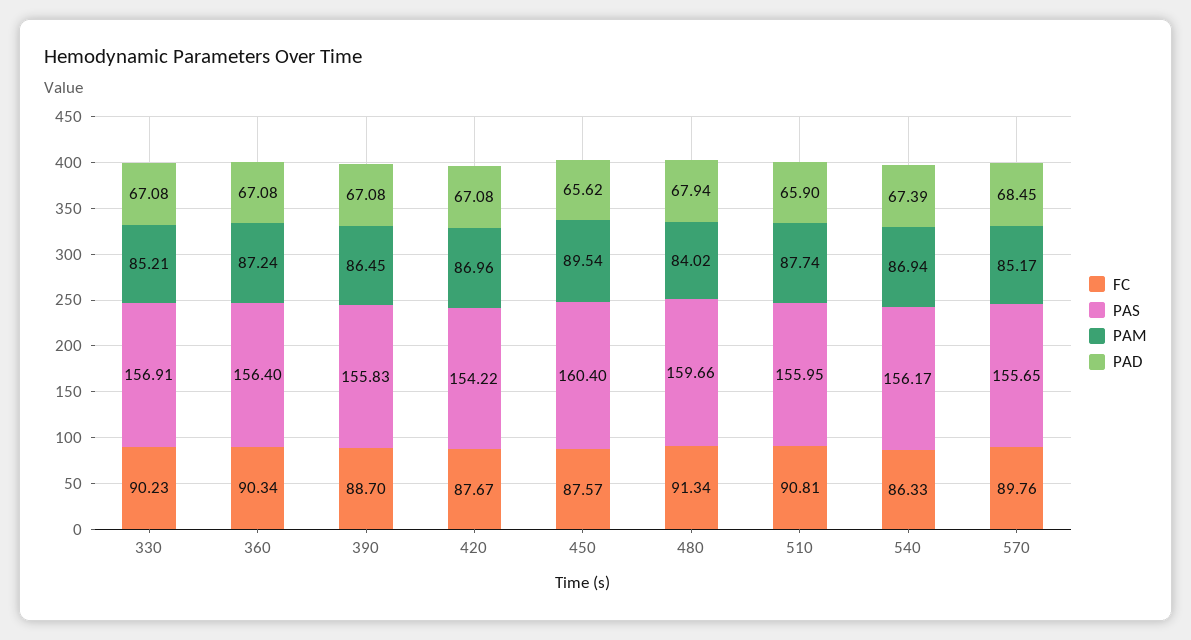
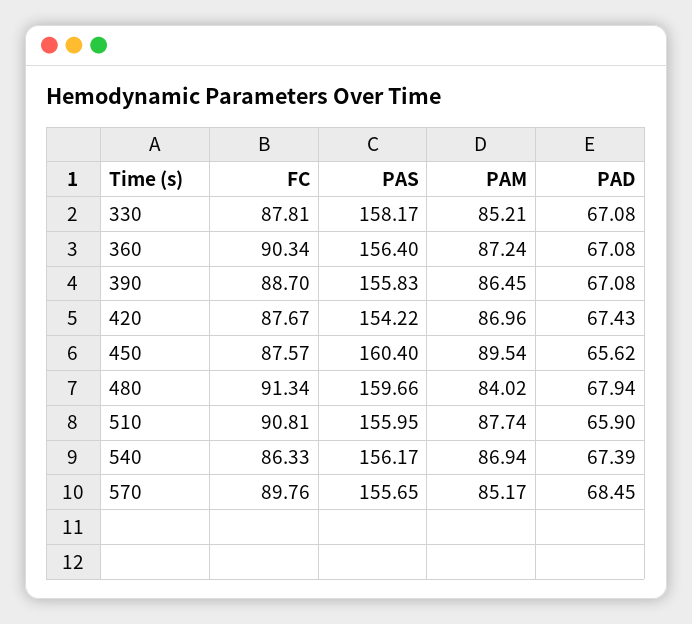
FC, 330: 90.23 -> 87.81
PAS, 330: 156.91 -> 158.17
PAD, 420: 67.08 -> 67.43

